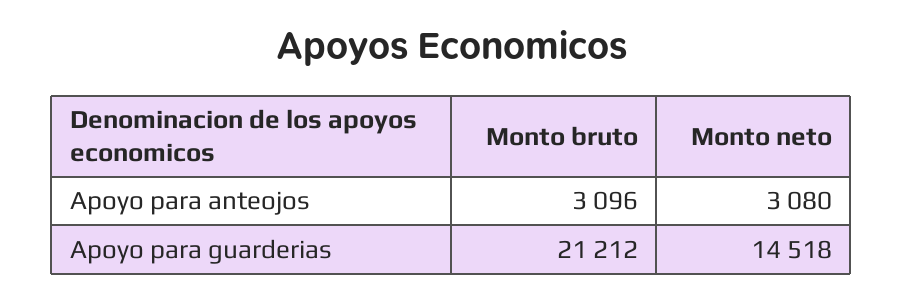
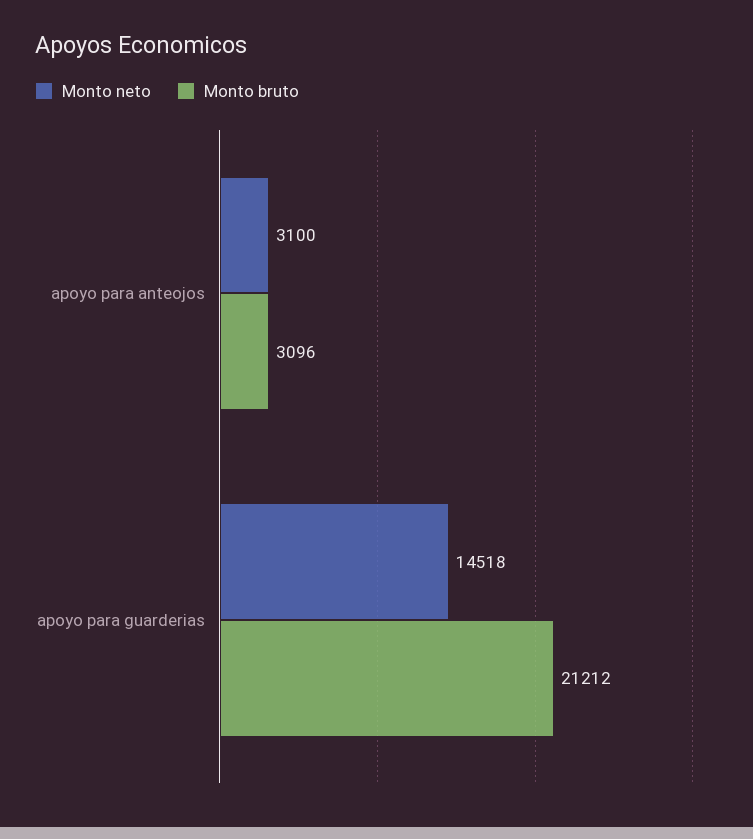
Monto neto, Apoyo para anteojos: 3080 -> 3100

